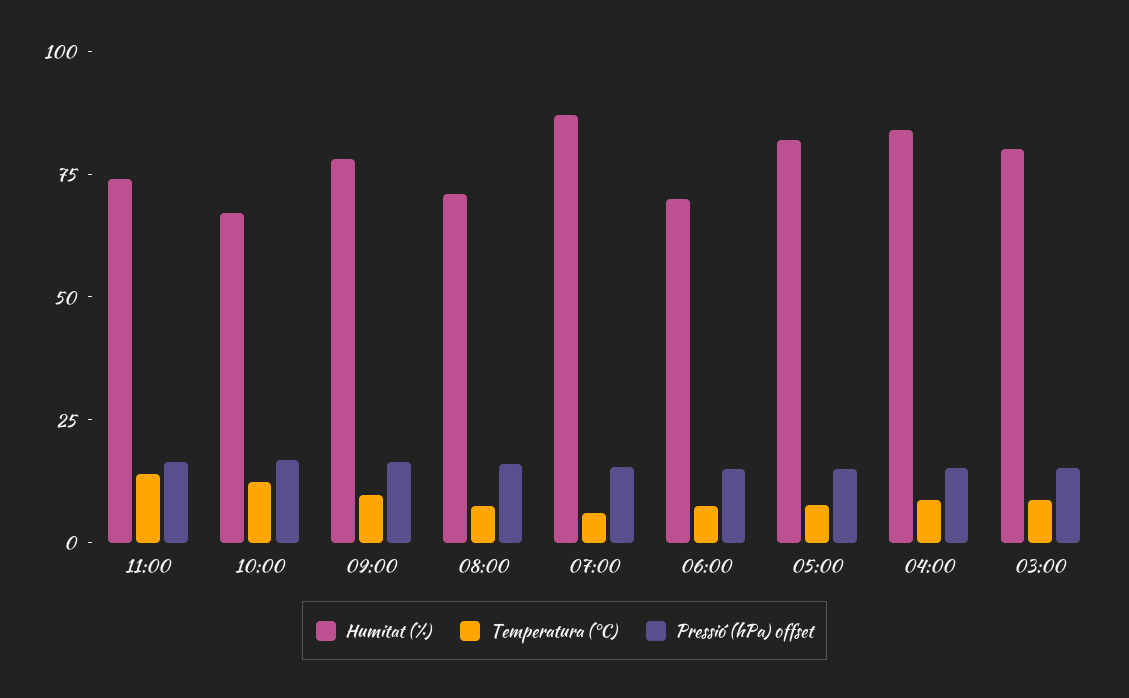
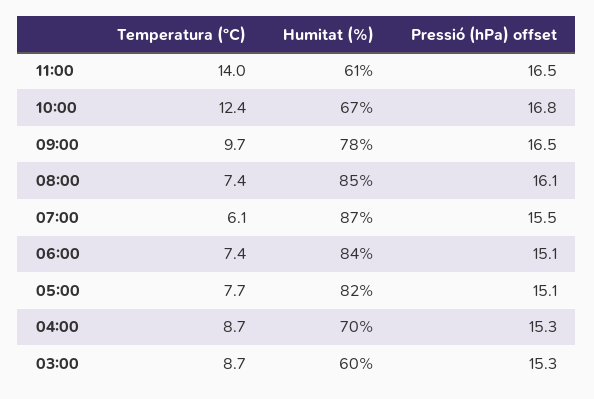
Humitat (%), 11:00: 75 -> 61
Humitat (%), 08:00: 70 -> 85
Humitat (%), 06:00: 70 -> 84
Humitat (%), 04:00: 85 -> 70
Humitat (%), 03:00: 80 -> 60

